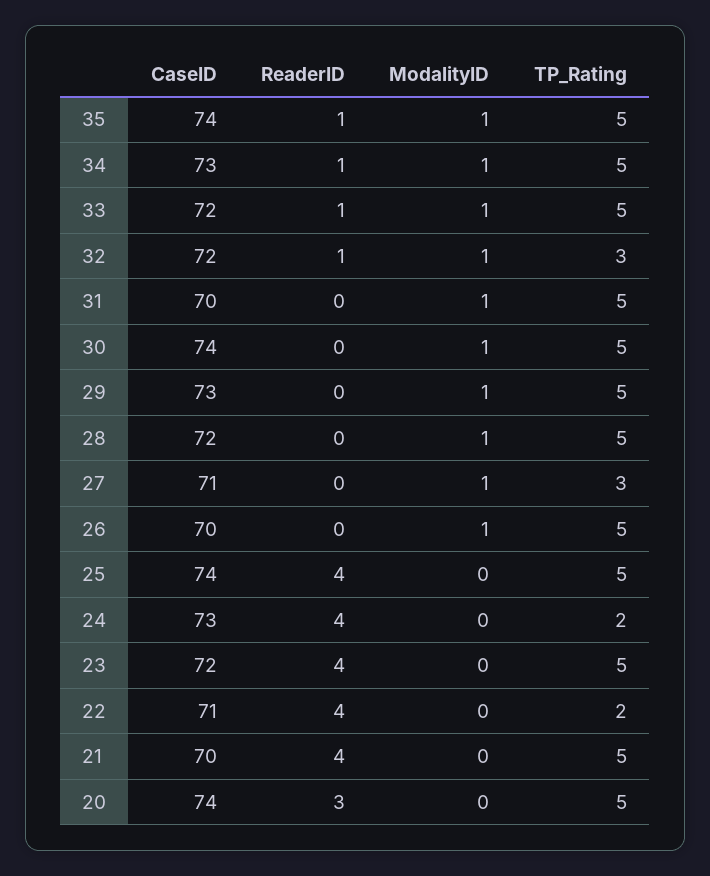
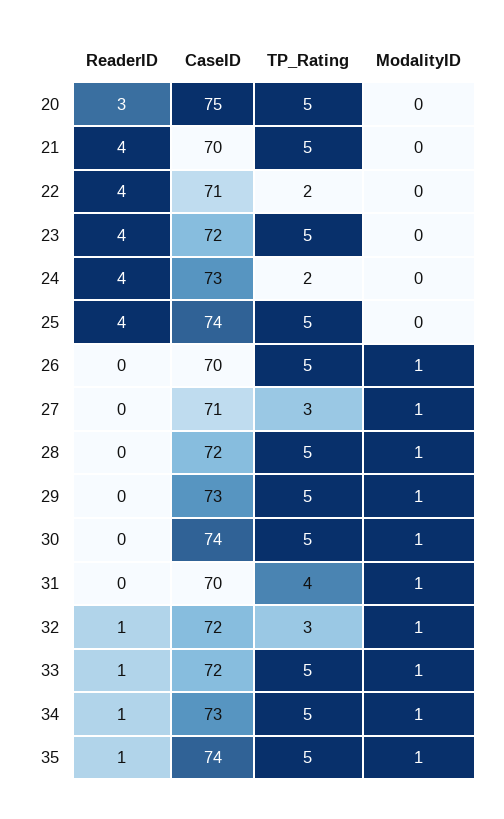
TP_Rating, 31: 5 -> 4
CaseID, 20: 74 -> 75

